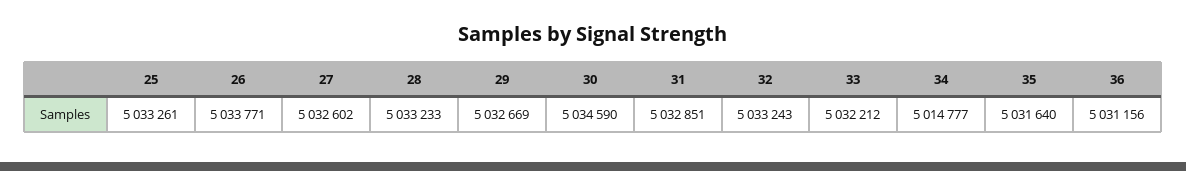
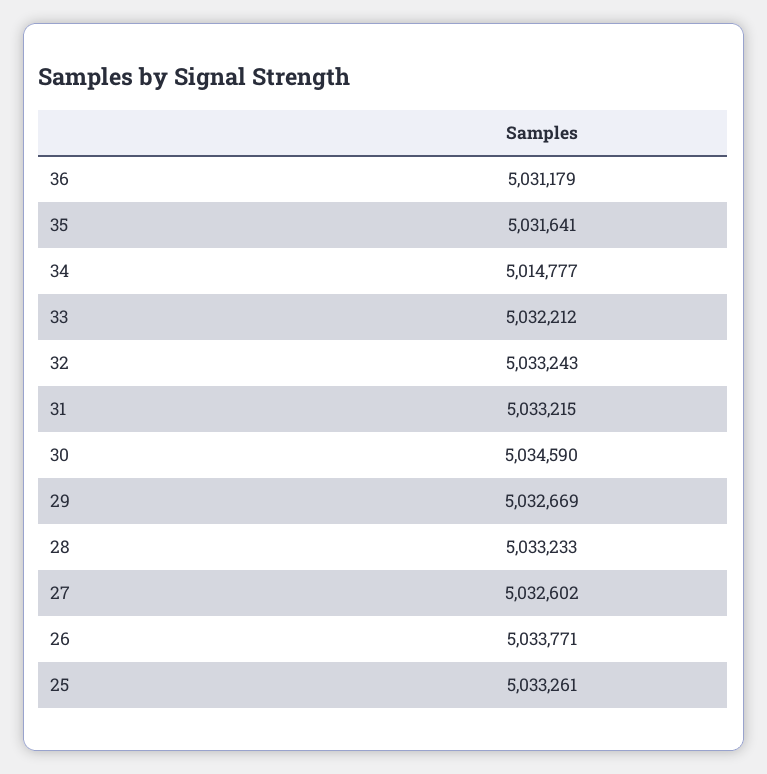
31: 5032851 -> 5033215
35: 5031640 -> 5031641
36: 5031156 -> 5031179

